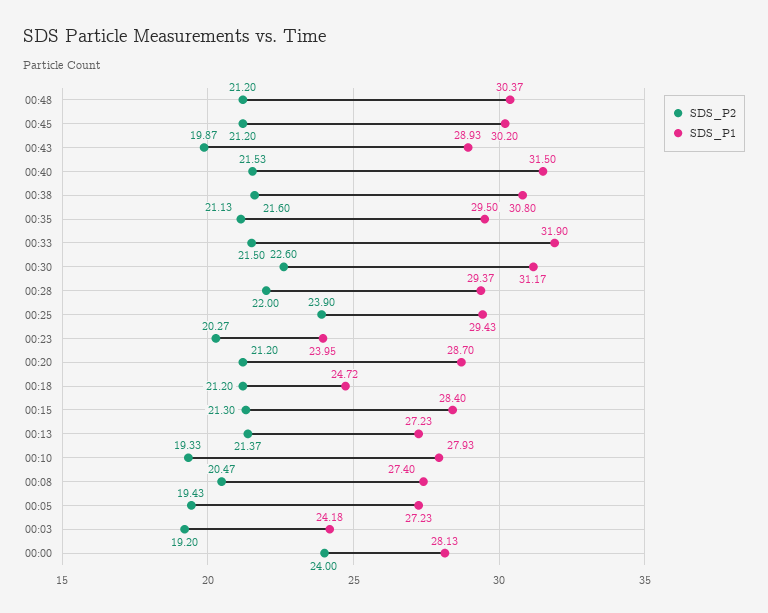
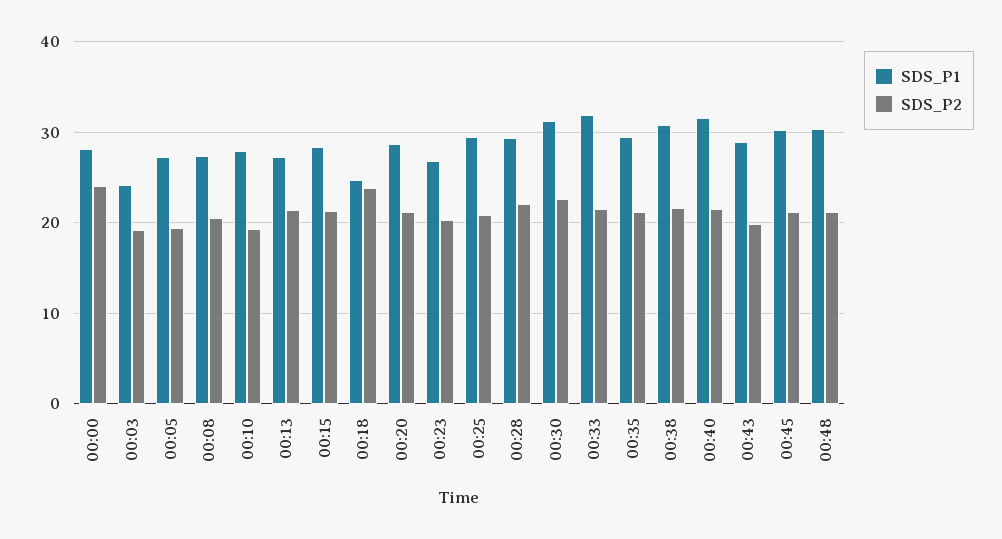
SDS_P2, 00:25: 23.9 -> 21
SDS_P1, 00:23: 23.95 -> 27
SDS_P2, 00:18: 21.2 -> 24

